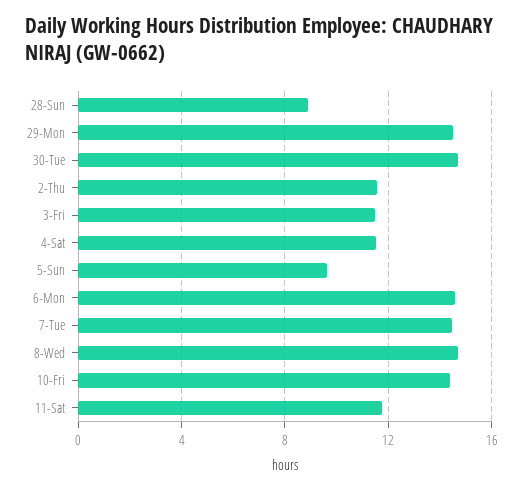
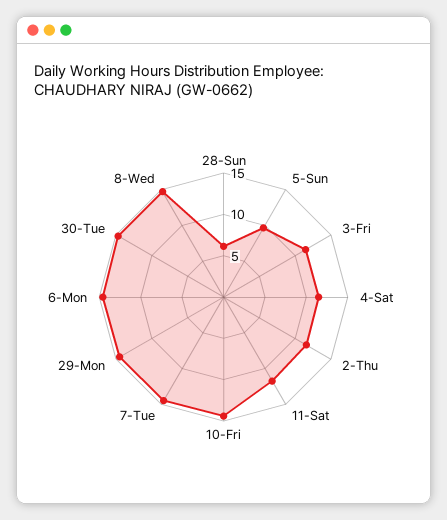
28-Sun: 9 -> 6

